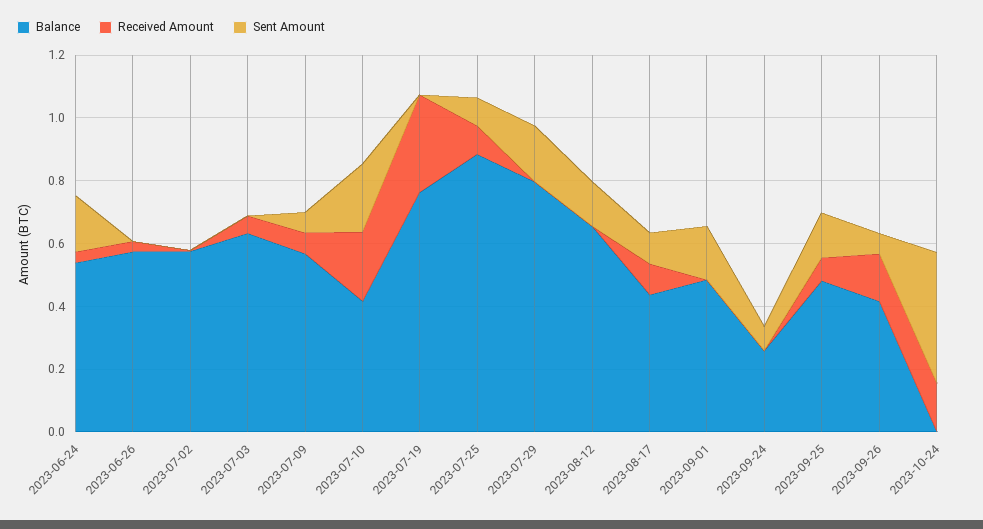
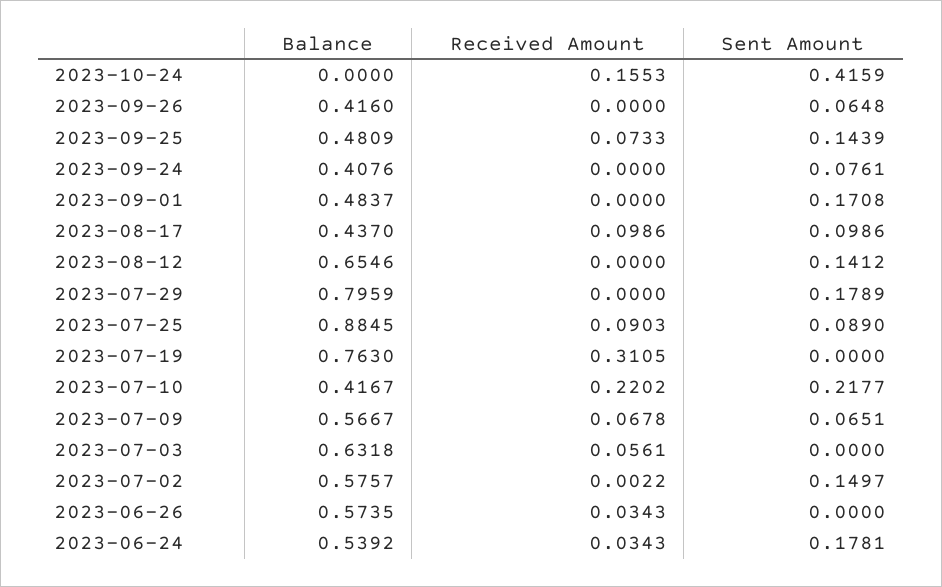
Sent Amount, 2023-07-02: 0 -> 0.1497
Balance, 2023-09-24: 0.25 -> 0.4076
Received Amount, 2023-09-26: 0.15 -> 0

